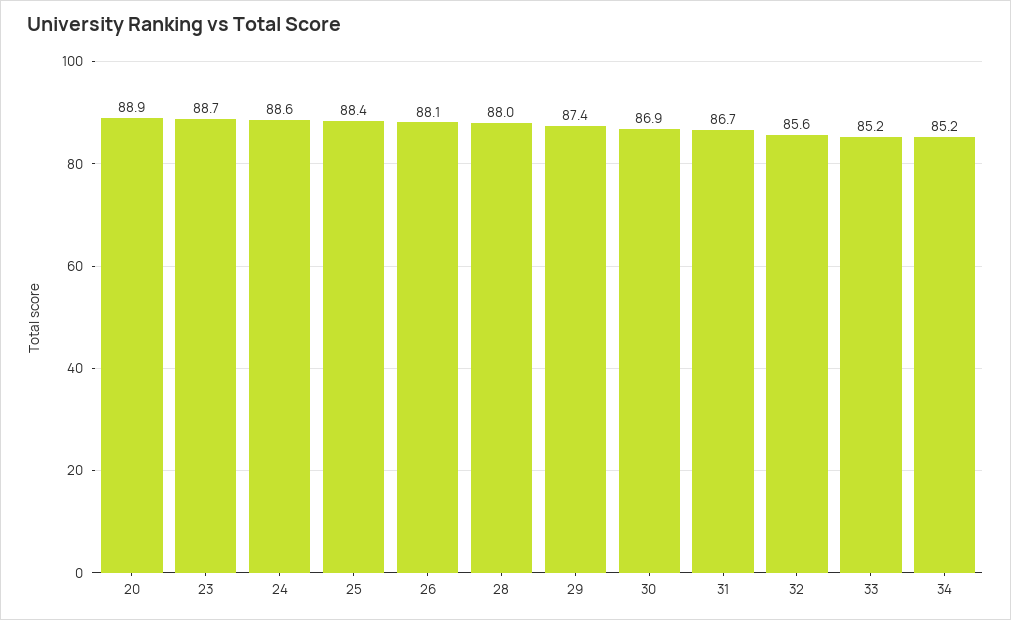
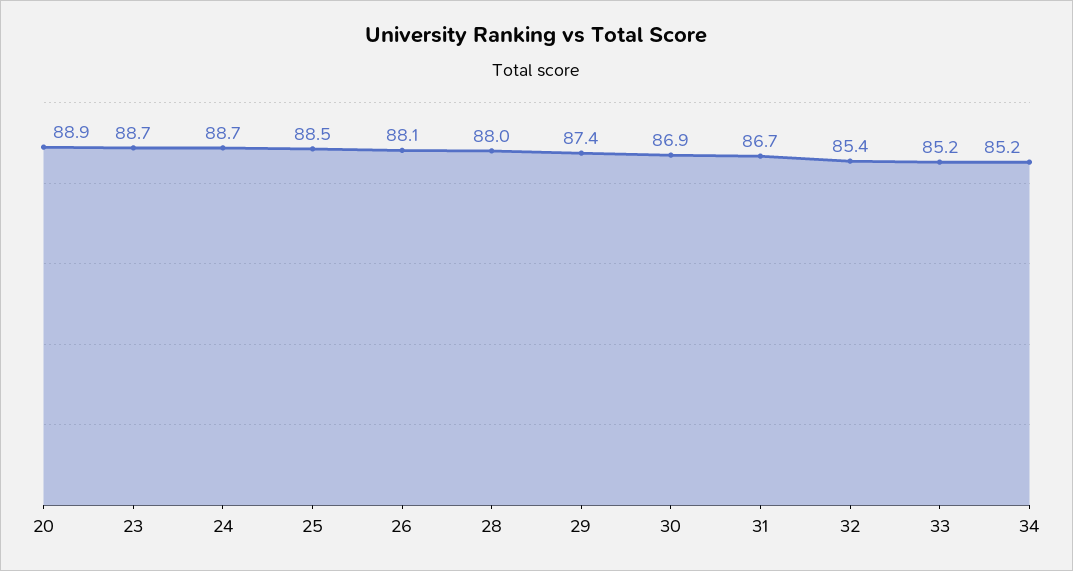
24: 88.6 -> 88.7
25: 88.4 -> 88.5
32: 85.6 -> 85.4

